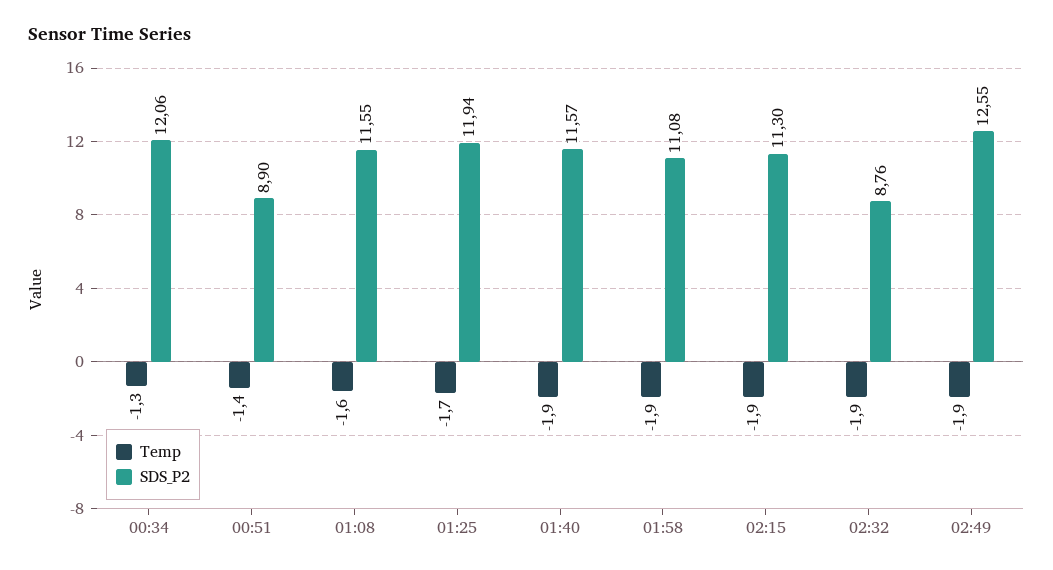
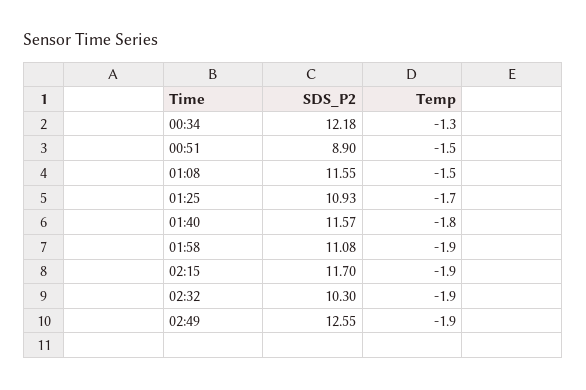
SDS_P2, 00:34: 12.06 -> 12.18
Temp, 00:51: -1.4 -> -1.5
Temp, 01:08: -1.6 -> -1.5
SDS_P2, 01:25: 11.94 -> 10.93
Temp, 01:40: -1.9 -> -1.8
SDS_P2, 02:15: 11.3 -> 11.7
SDS_P2, 02:32: 8.76 -> 10.3

